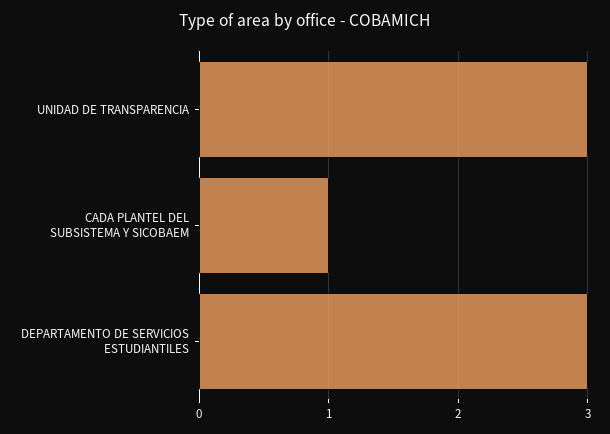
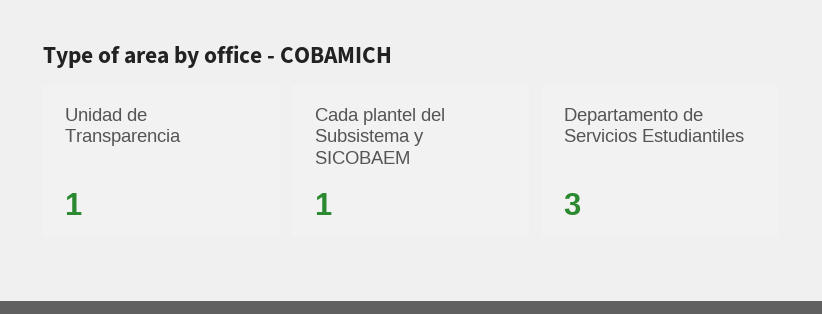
UNIDAD DE TRANSPARENCIA: 3 -> 1

